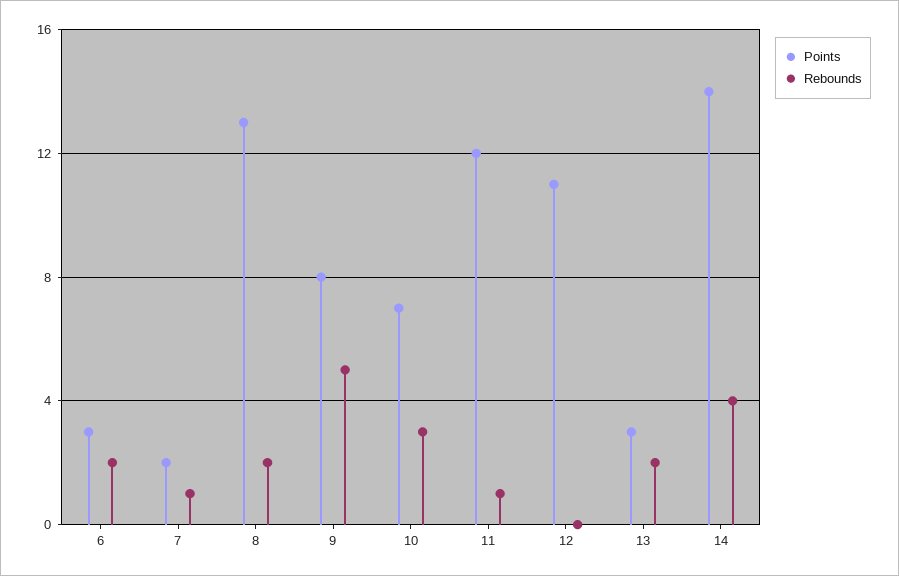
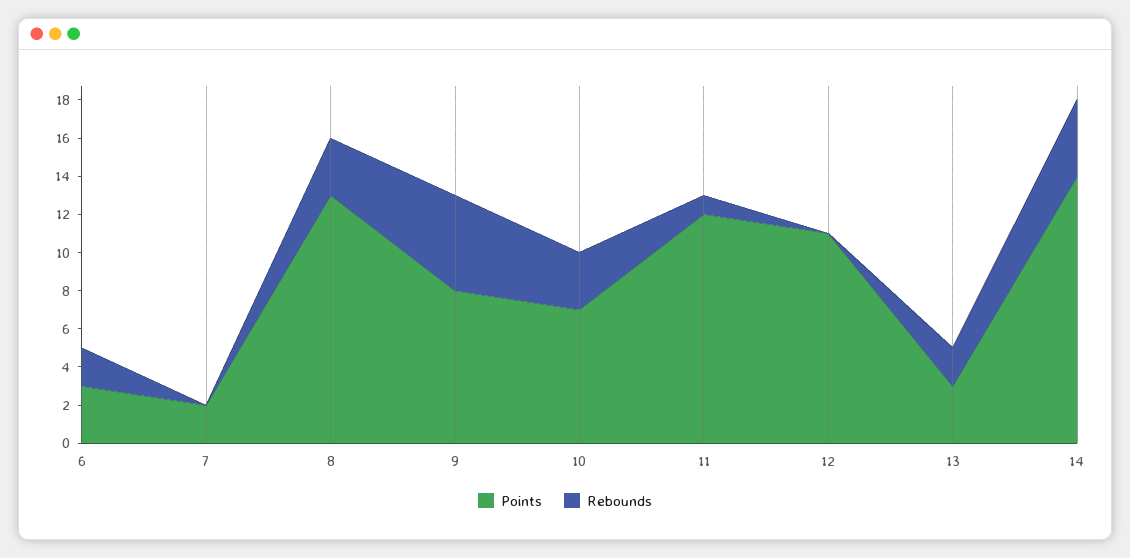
Rebounds, 7: 1 -> 0
Rebounds, 8: 2 -> 3

